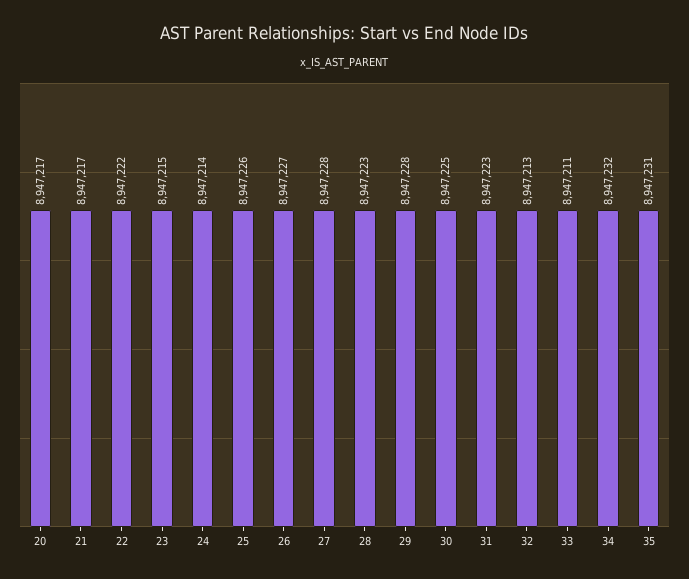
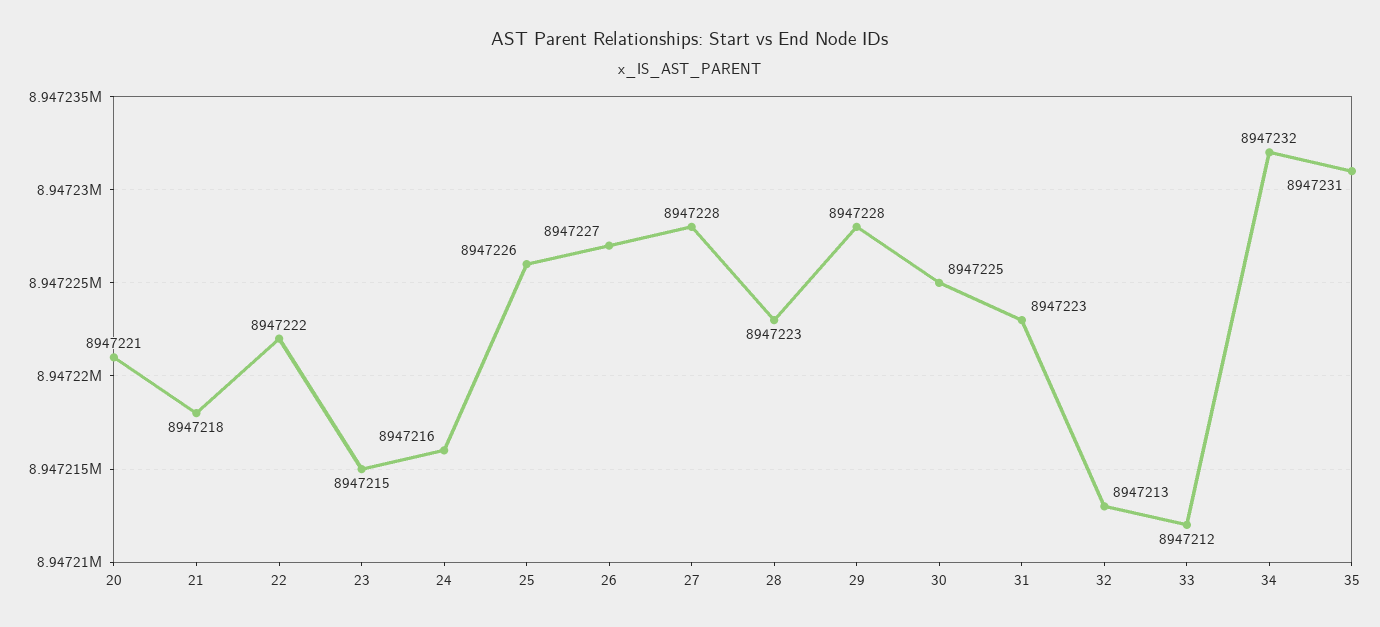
20: 8947217 -> 8947221
21: 8947217 -> 8947218
24: 8947214 -> 8947216
33: 8947211 -> 8947212

